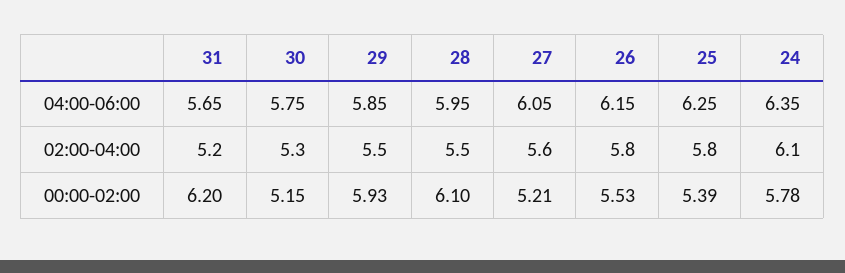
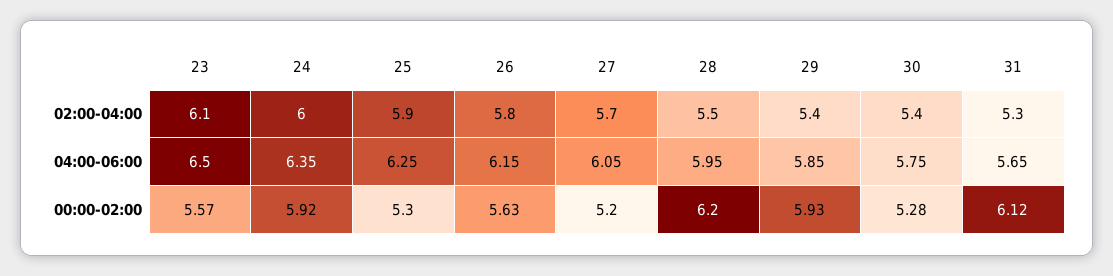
31, 02:00-04:00: 5.2 -> 5.3
30, 02:00-04:00: 5.3 -> 5.4
29, 02:00-04:00: 5.5 -> 5.4
27, 02:00-04:00: 5.6 -> 5.7
25, 02:00-04:00: 5.8 -> 5.9
24, 02:00-04:00: 6.1 -> 6
31, 00:00-02:00: 6.2 -> 6.12
30, 00:00-02:00: 5.15 -> 5.28
28, 00:00-02:00: 6.1 -> 6.2
27, 00:00-02:00: 5.21 -> 5.2
26, 00:00-02:00: 5.53 -> 5.63
25, 00:00-02:00: 5.39 -> 5.3
24, 00:00-02:00: 5.78 -> 5.92
23, 02:00-04:00: none -> 6.1
23, 04:00-06:00: none -> 6.5
23, 00:00-02:00: none -> 5.57

